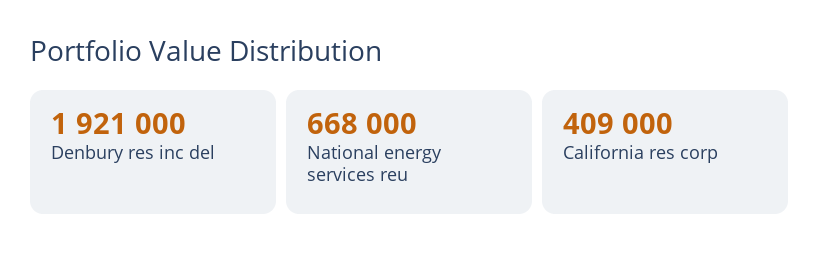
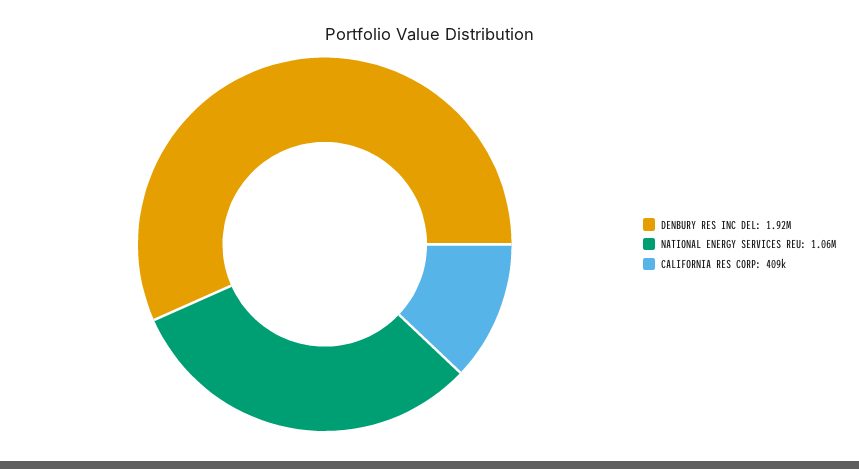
National energy services reu: 668000 -> 1060000

